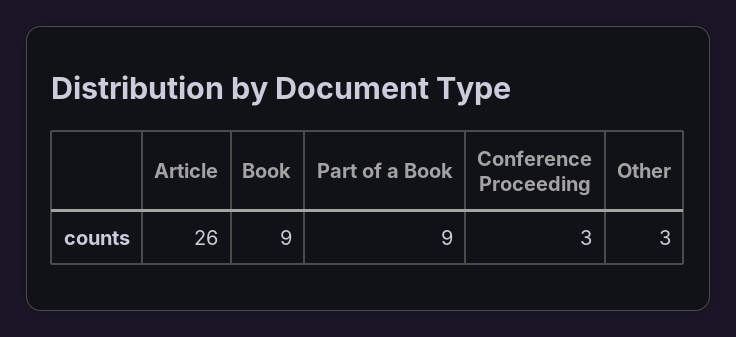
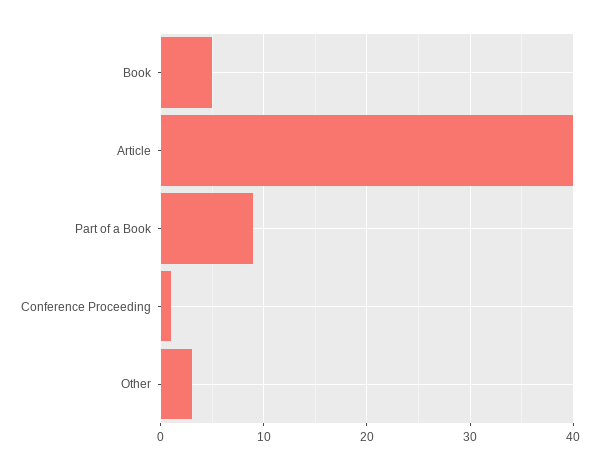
Article: 26 -> 40
Book: 9 -> 5
Conference Proceeding: 3 -> 1

